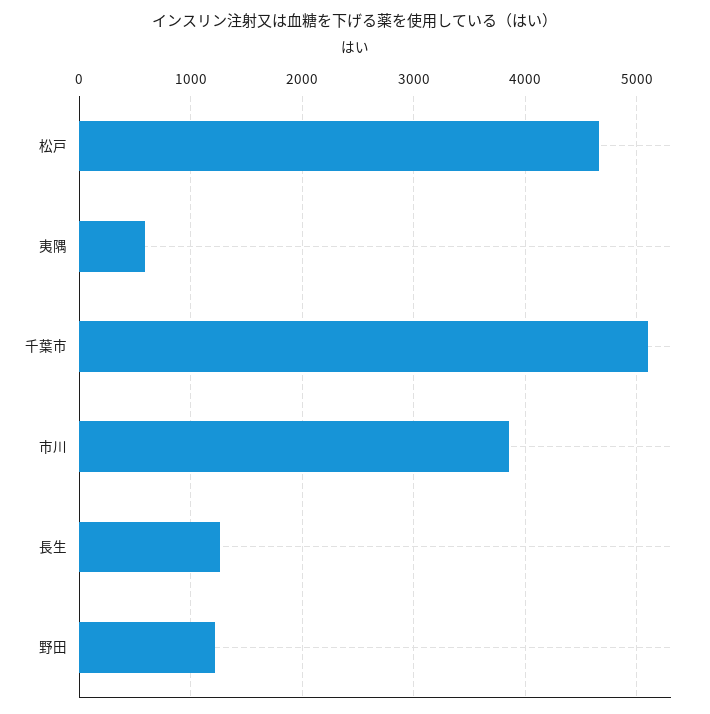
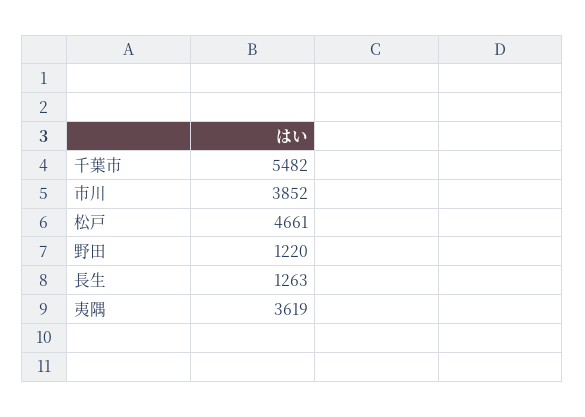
夷隅: 600 -> 3619
千葉市: 5100 -> 5482

